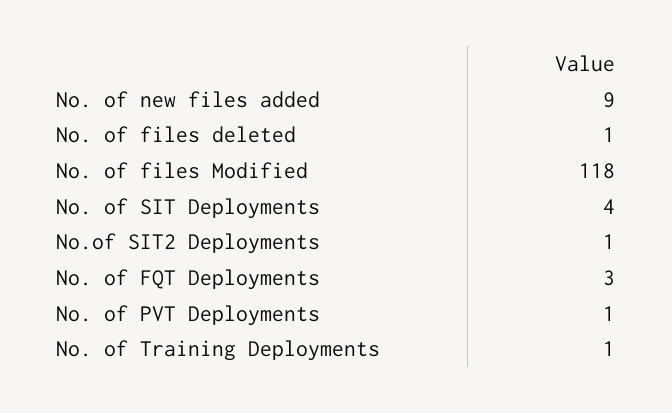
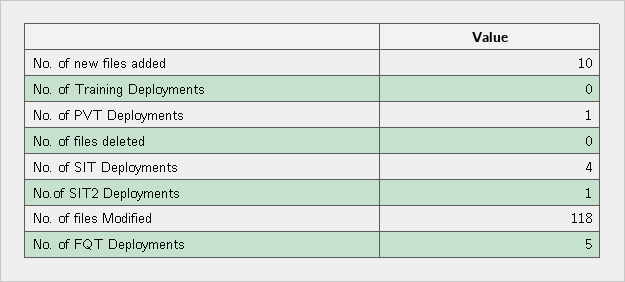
No. of new files added: 9 -> 10
No. of files deleted: 1 -> 0
No. of FQT Deployments: 3 -> 5
No. of Training Deployments: 1 -> 0

